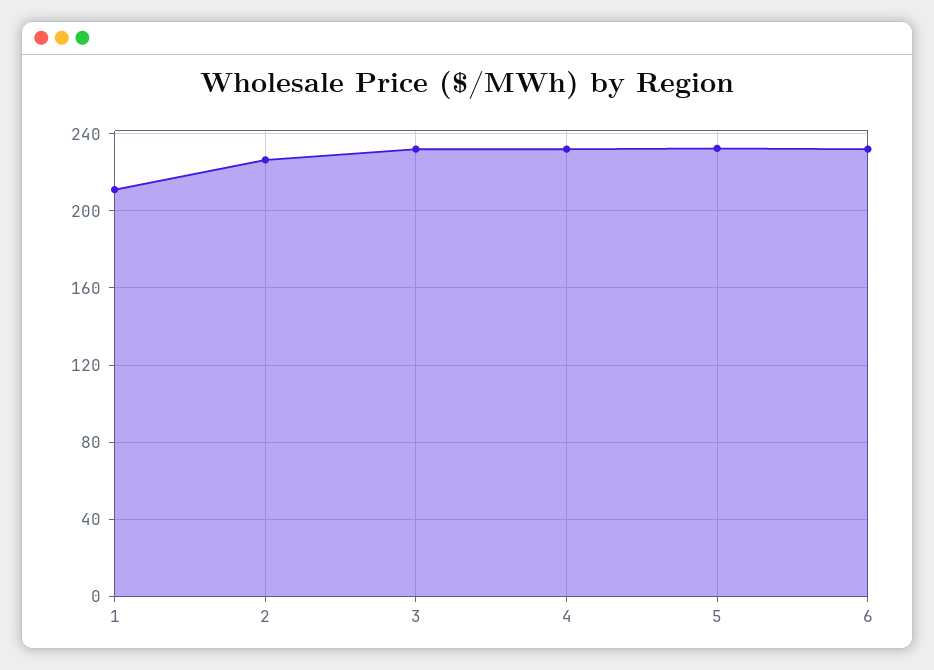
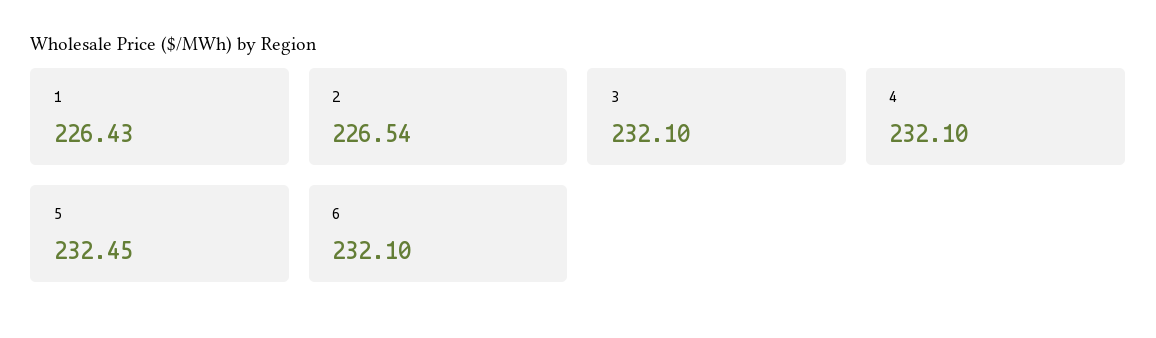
1: 210 -> 226.43

